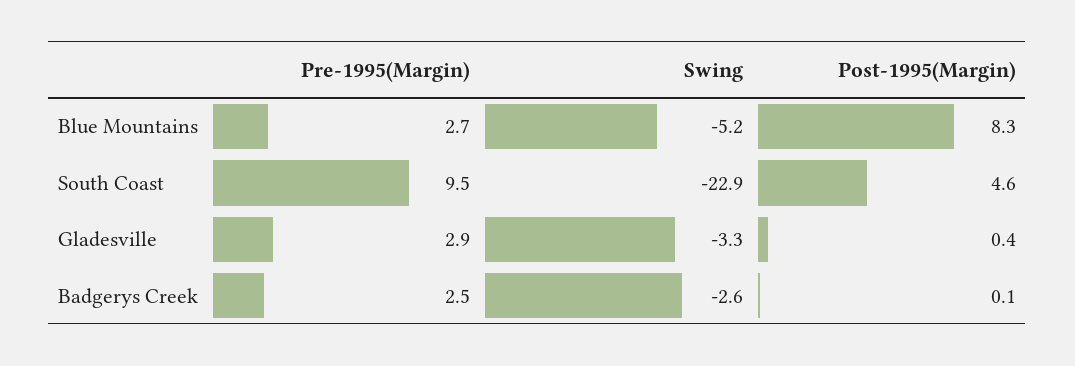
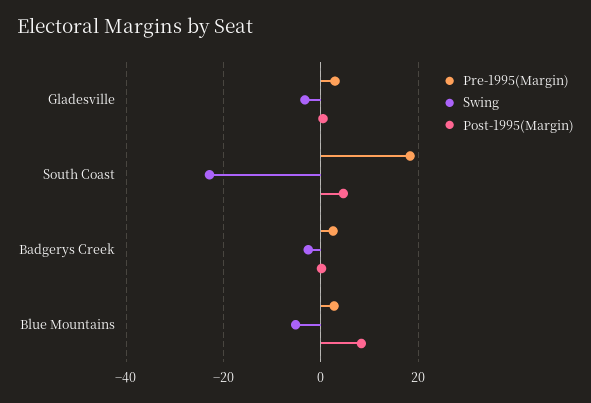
Pre-1995(Margin), South Coast: 9.5 -> 18

